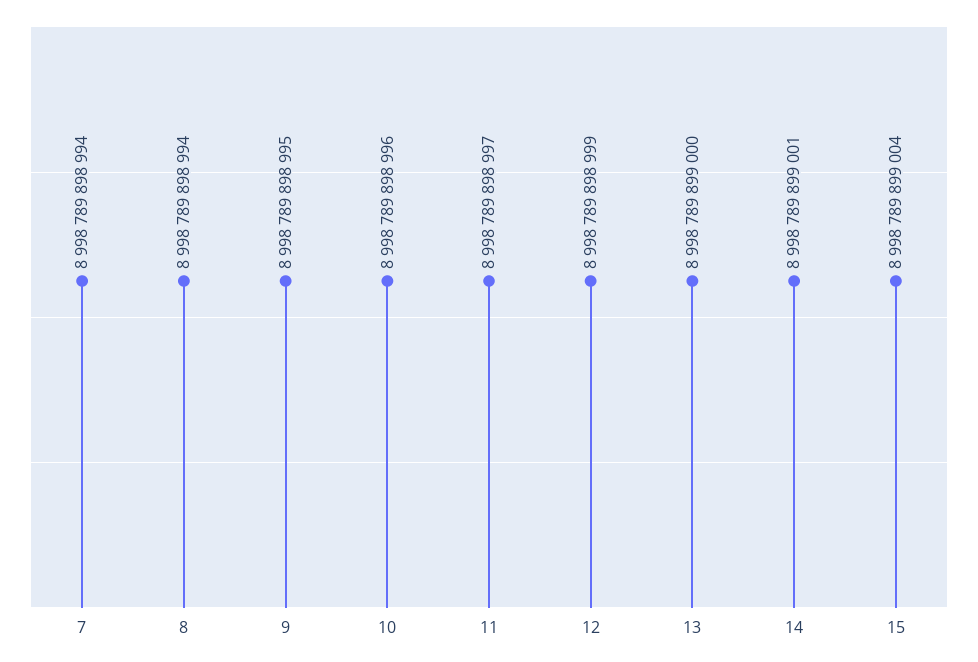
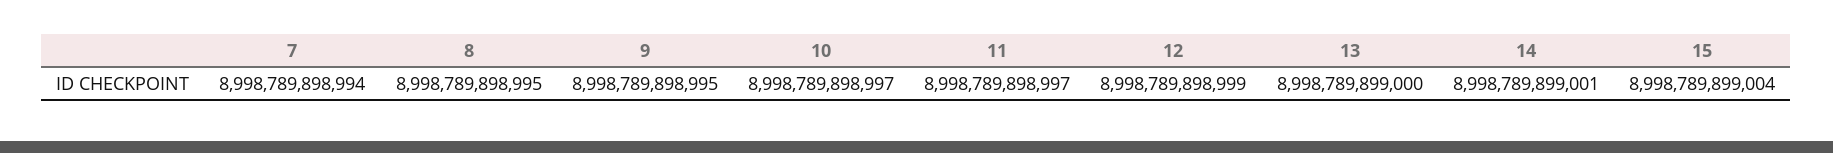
8: 8998789898994 -> 8998789898995
10: 8998789898996 -> 8998789898997

